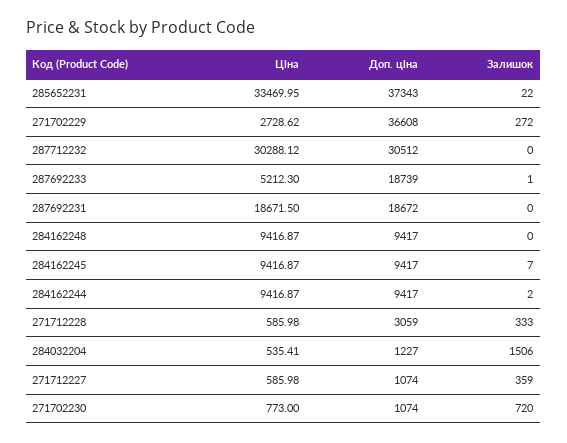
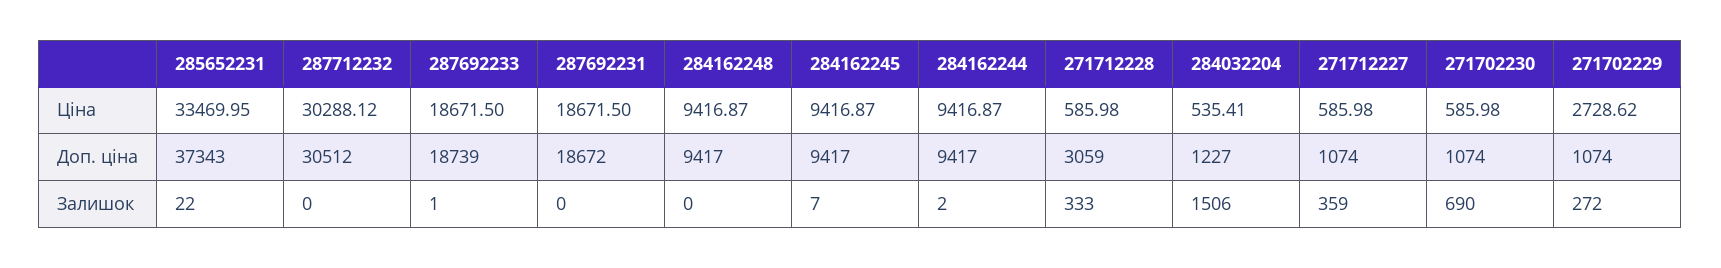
Доп. ціна, 271702229: 36608 -> 1074
Ціна, 287692233: 5212.3 -> 18671.5
Ціна, 271702230: 773 -> 585.98
Залишок, 271702230: 720 -> 690

